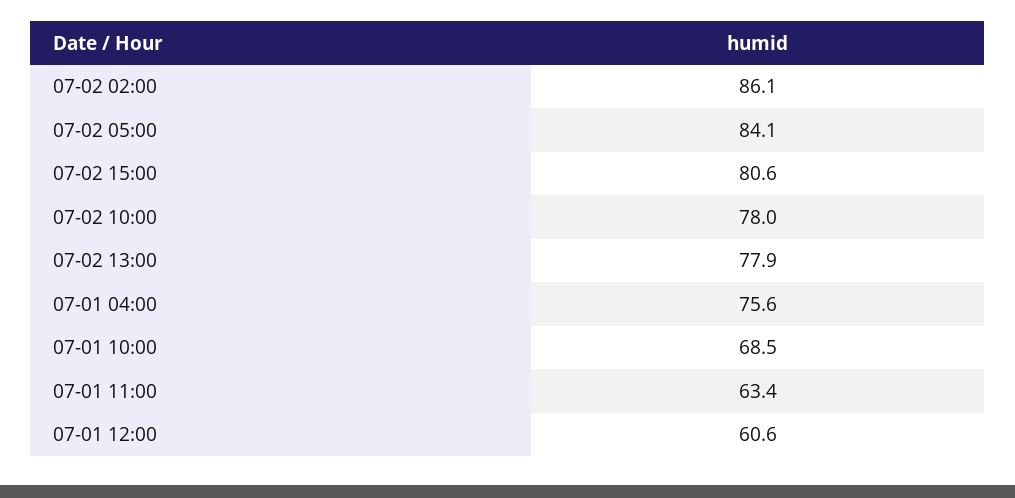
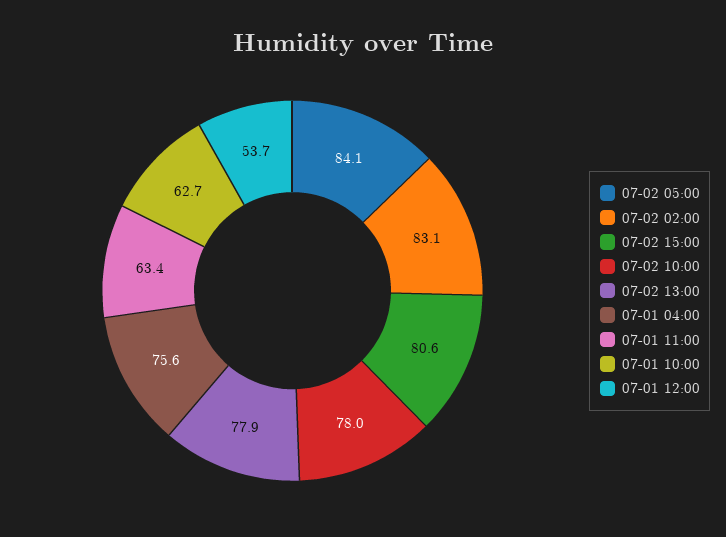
07-02 02:00: 86.1 -> 83.1
07-01 10:00: 68.5 -> 62.7
07-01 12:00: 60.6 -> 53.7

